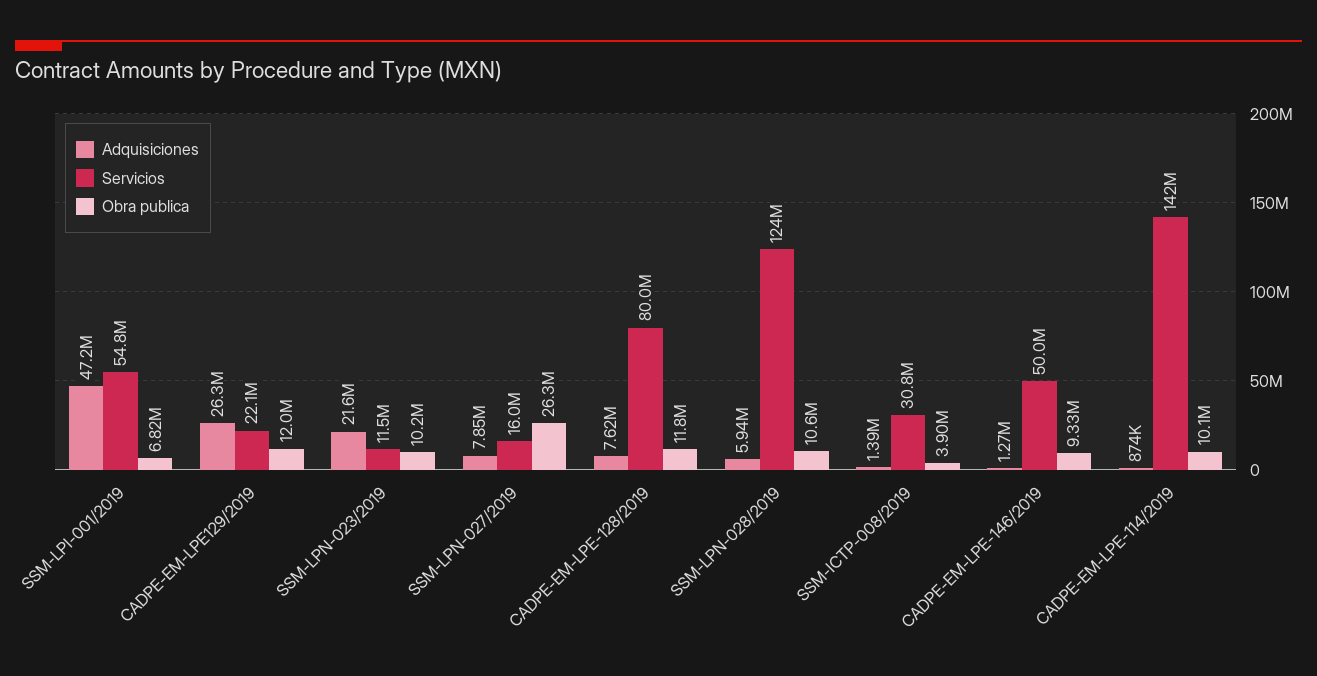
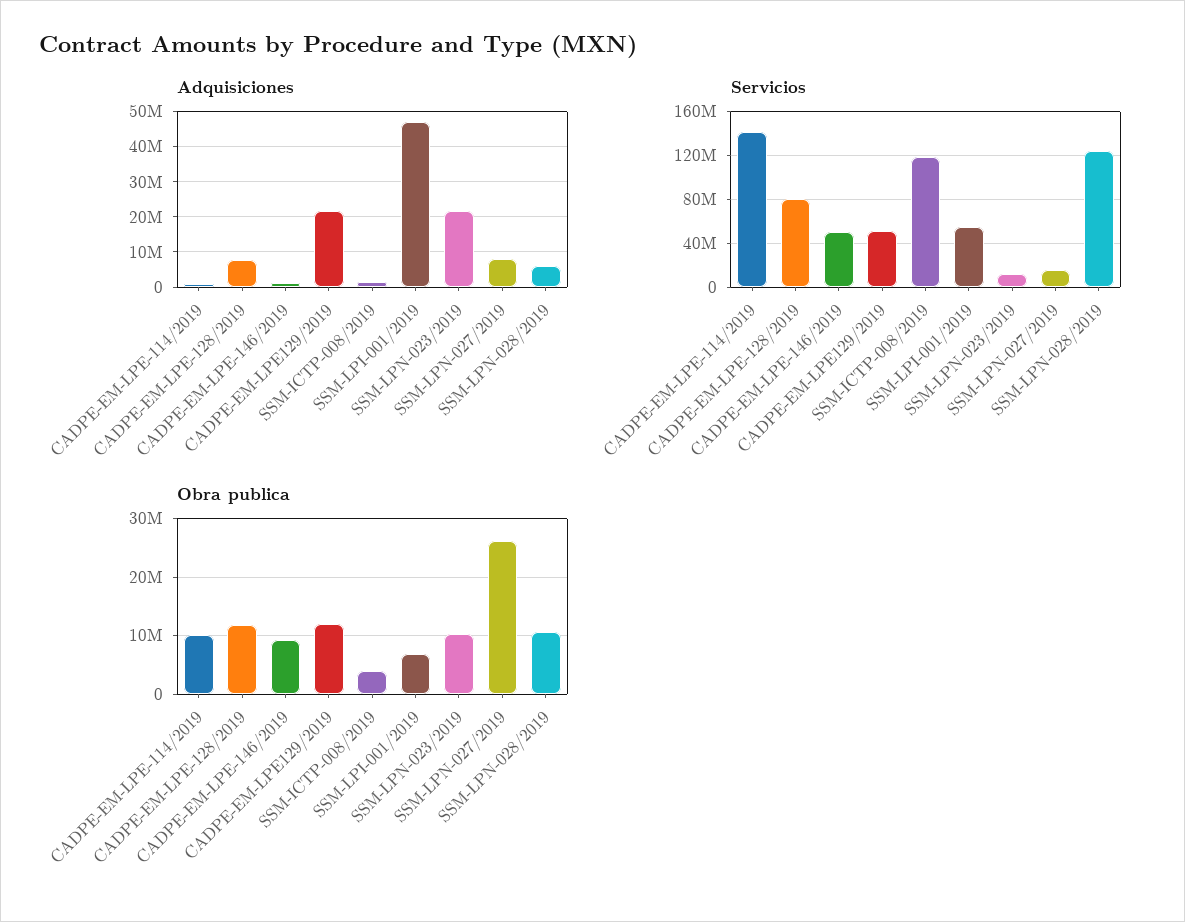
Adquisiciones, CADPE-EM-LPE129/2019: 26300000 -> 22000000
Servicios, CADPE-EM-LPE129/2019: 22100000 -> 50000000
Servicios, SSM-ICTP-008/2019: 30800000 -> 120000000

